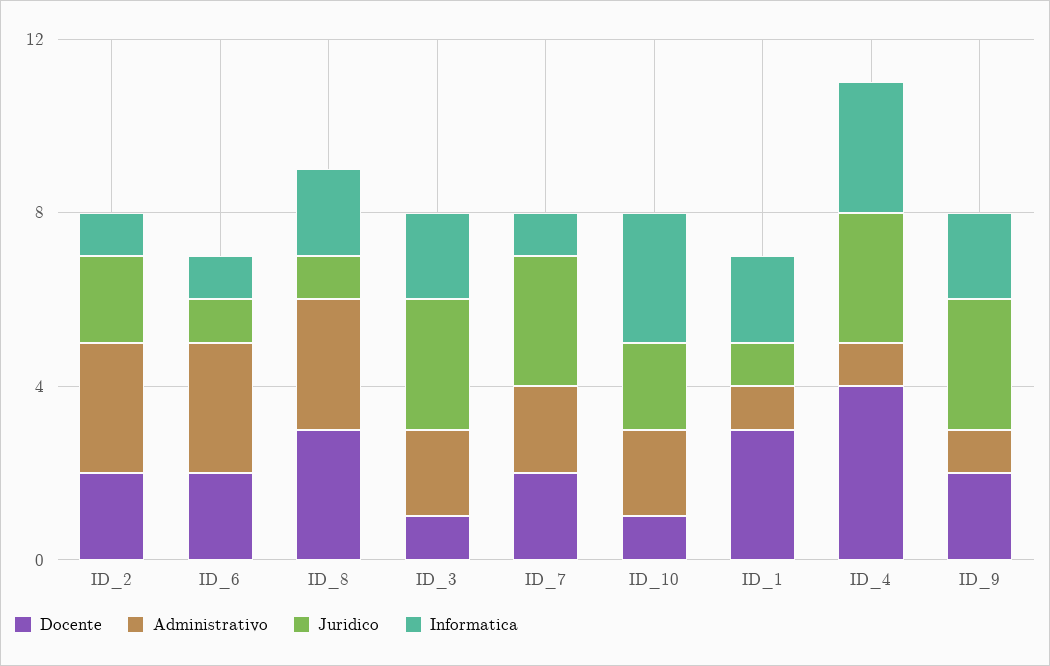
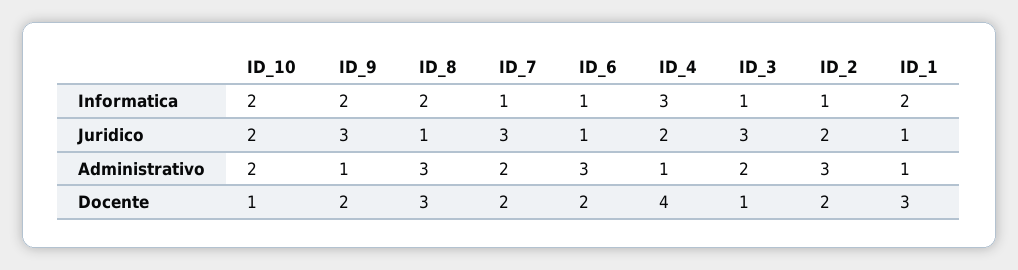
Informatica, ID_3: 2 -> 1
Informatica, ID_10: 3 -> 2
Juridico, ID_4: 3 -> 2

